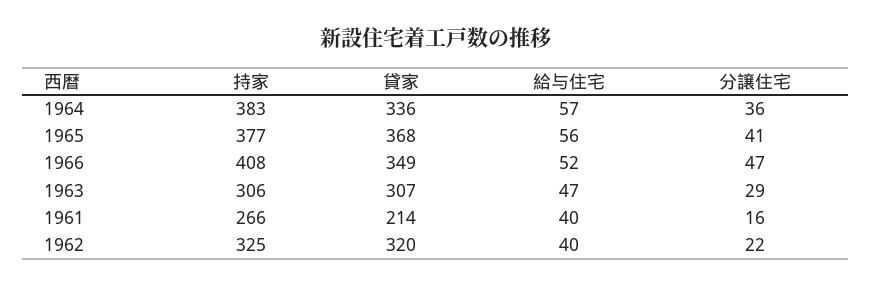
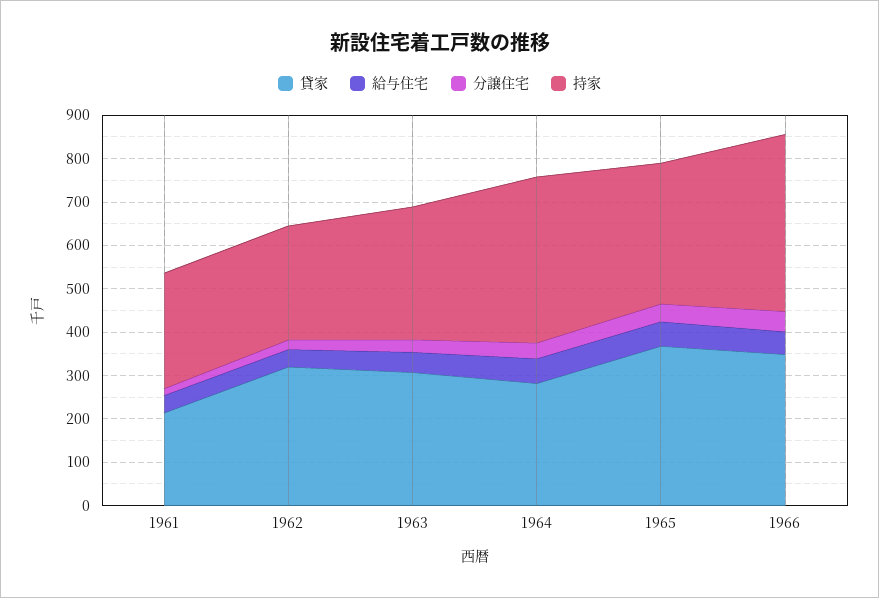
貸家, 1964: 336 -> 280
持家, 1965: 377 -> 320
持家, 1962: 325 -> 260

